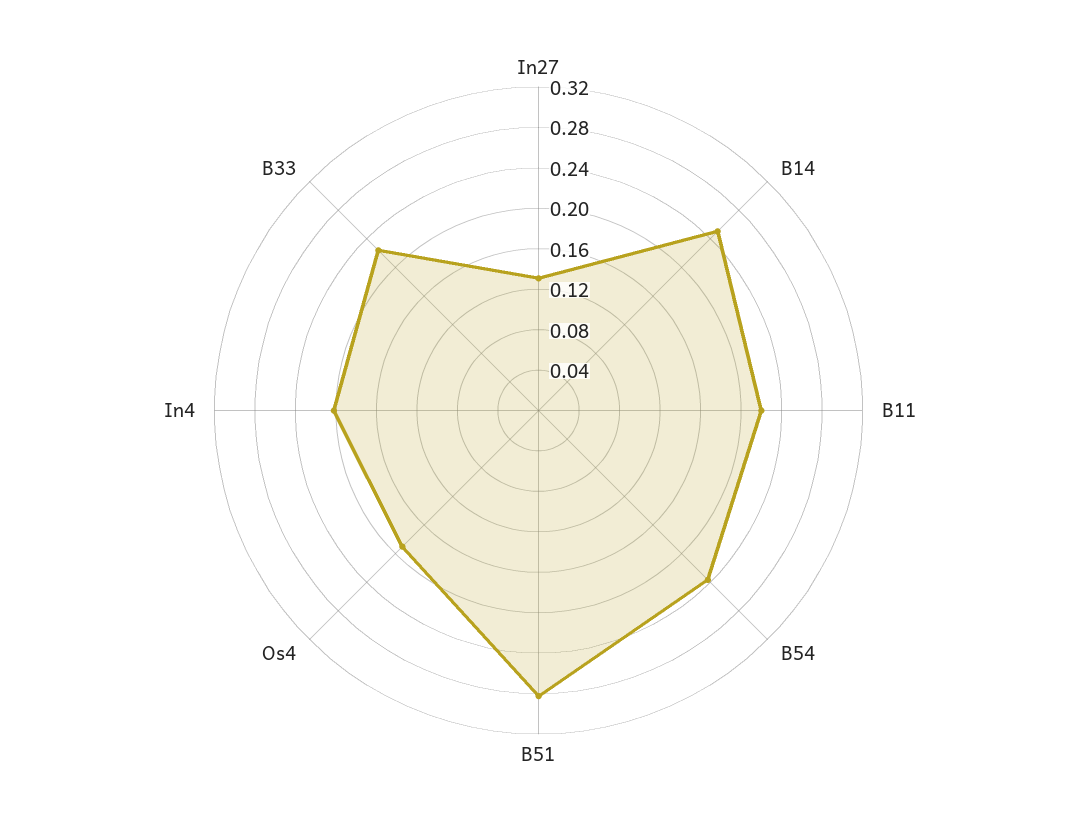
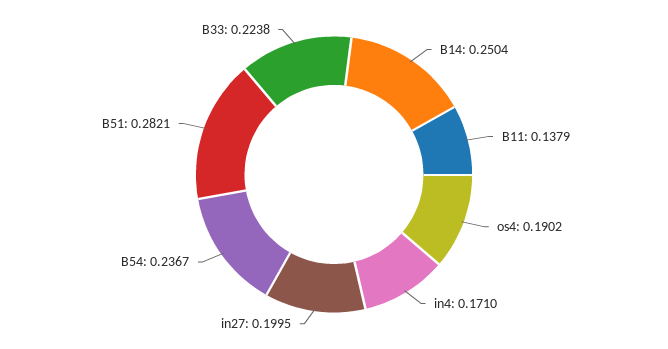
In27: 0.13 -> 0.1995
B11: 0.22 -> 0.1379
In4: 0.2 -> 0.171

